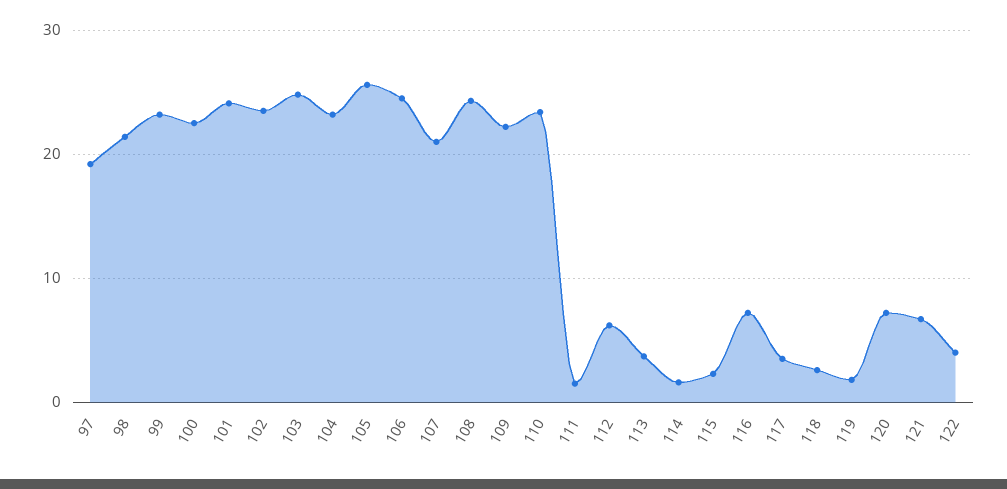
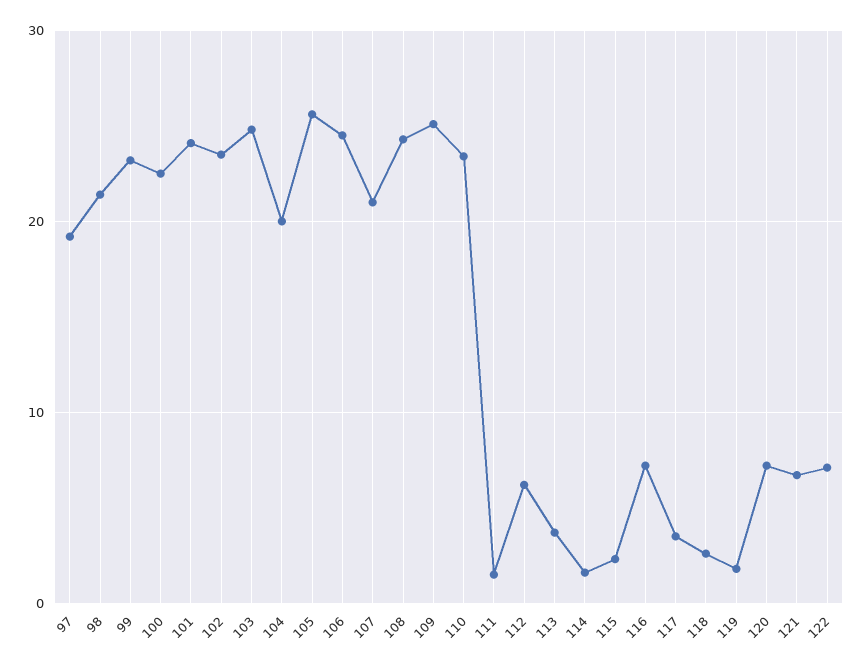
104: 23 -> 20
109: 22 -> 25
122: 4 -> 7

